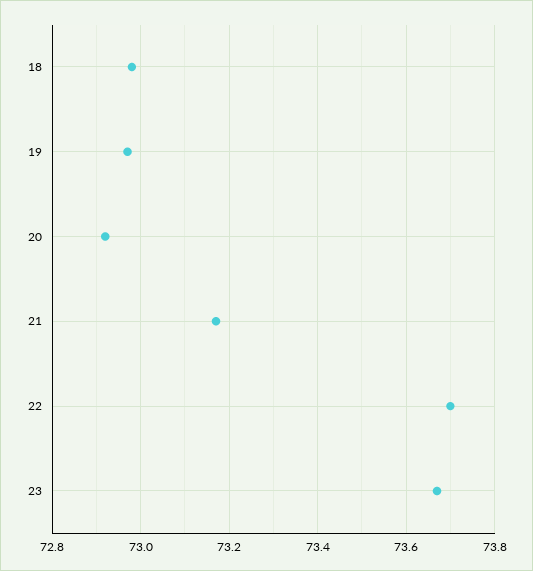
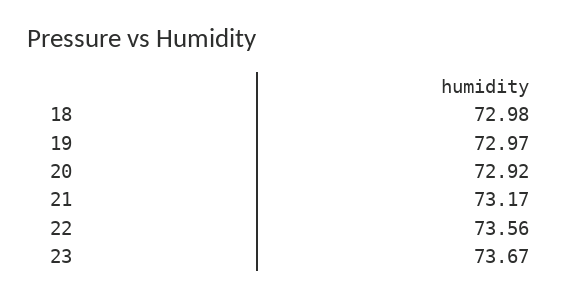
22: 73.7 -> 73.56

